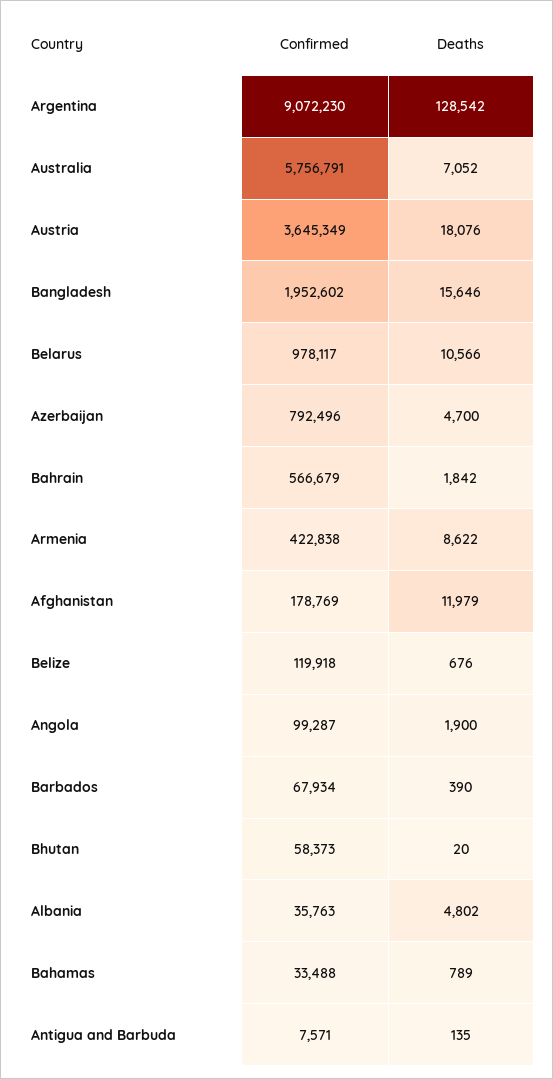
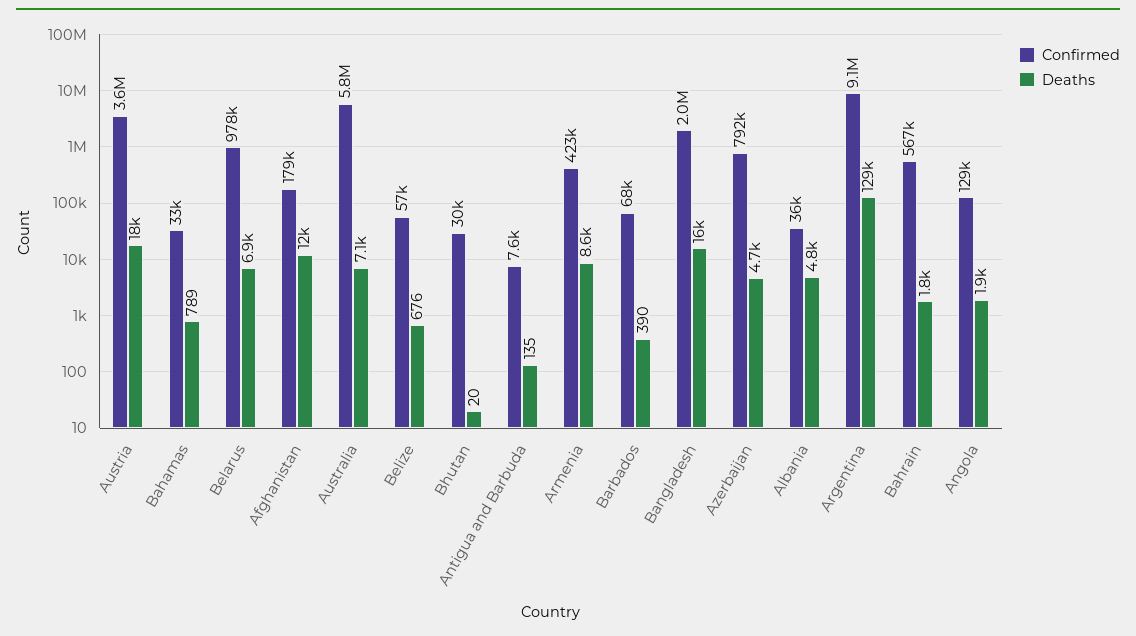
Deaths, Belarus: 10566 -> 6900
Confirmed, Belize: 119918 -> 57000
Confirmed, Angola: 99287 -> 129000
Confirmed, Bhutan: 58373 -> 30000

